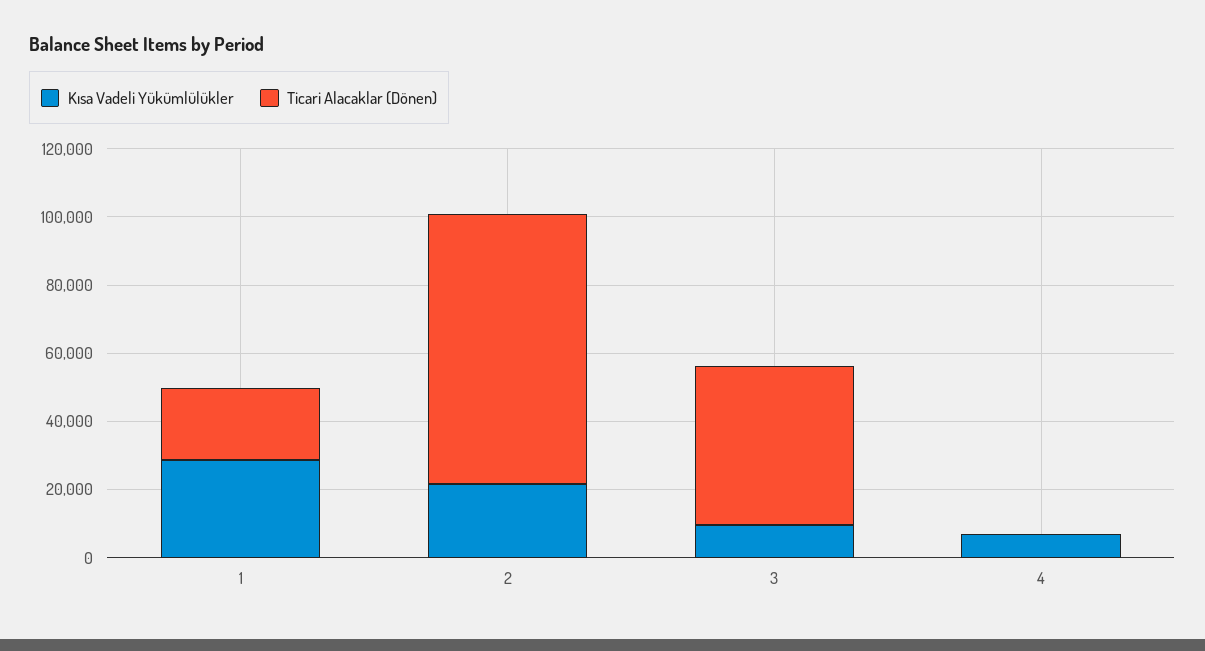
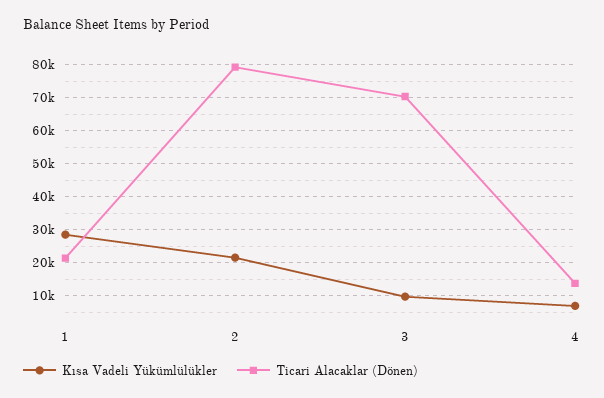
Ticari Alacaklar (Dönen), 3: 45000 -> 70000
Ticari Alacaklar (Dönen), 4: 0 -> 14000

